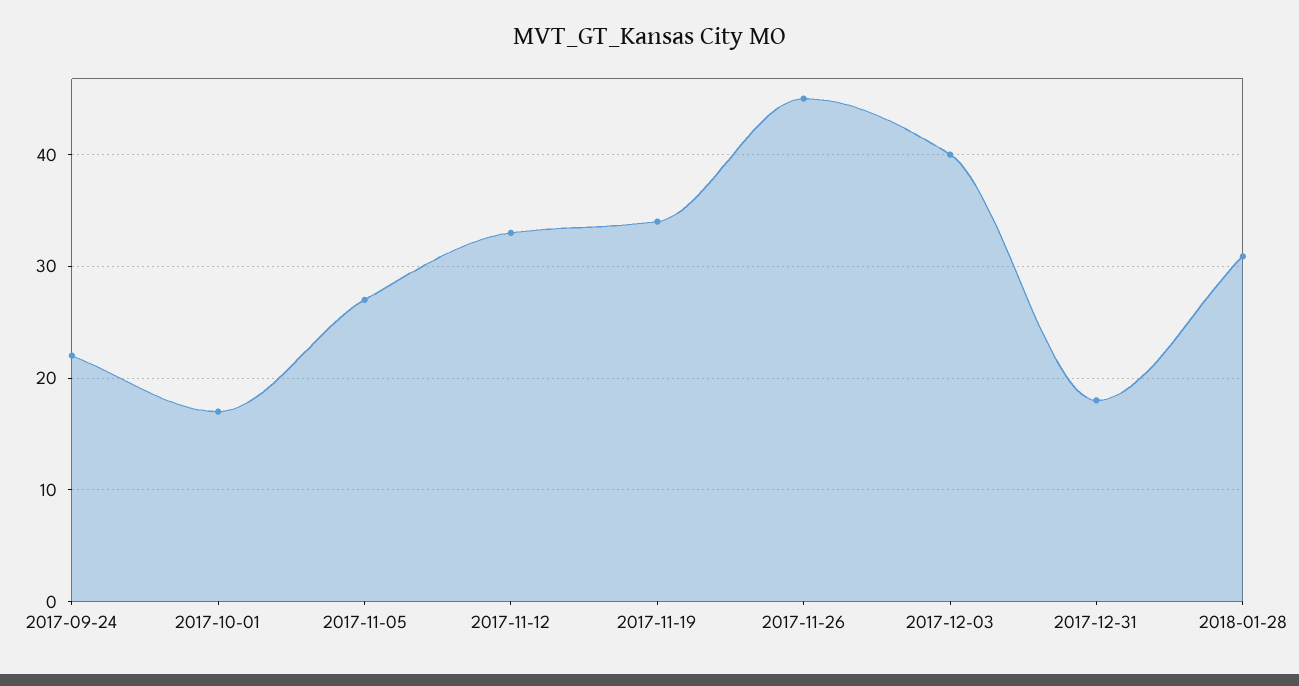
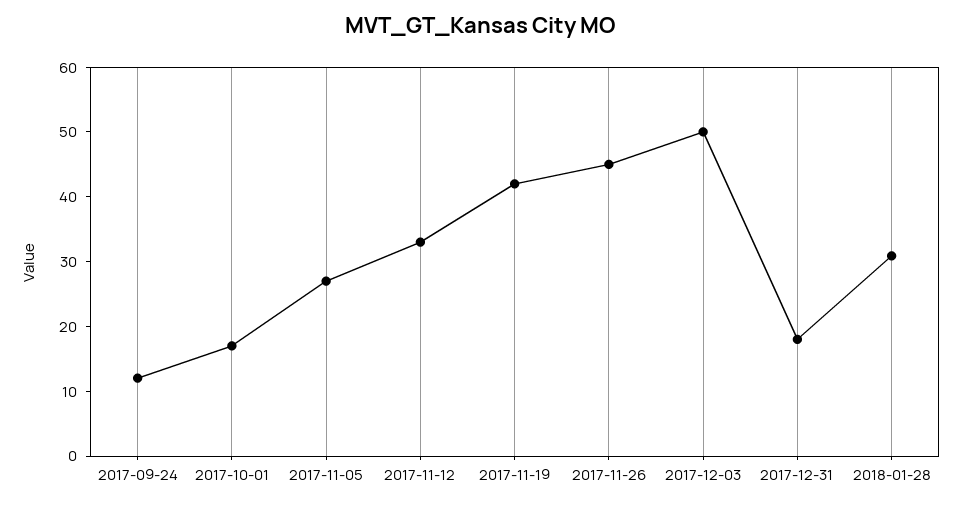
2017-09-24: 22 -> 12
2017-11-19: 34 -> 42
2017-12-03: 40 -> 50

